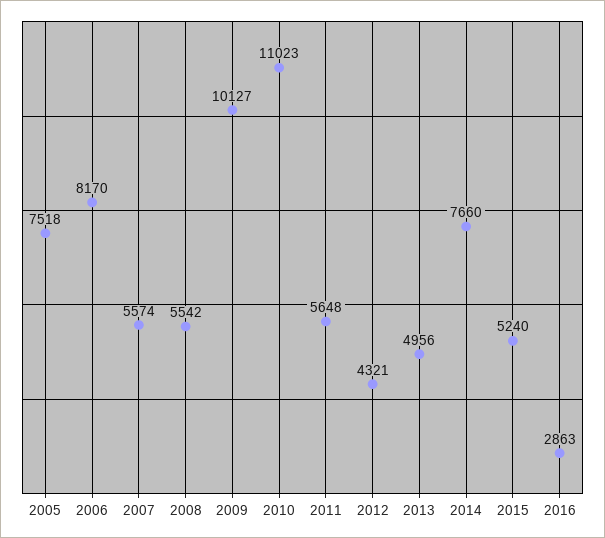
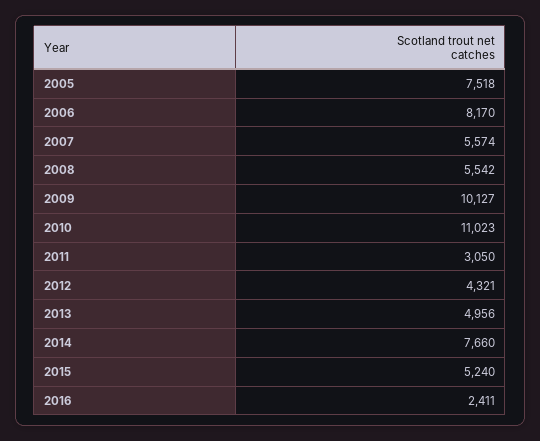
2011: 5648 -> 3050
2016: 2863 -> 2411

